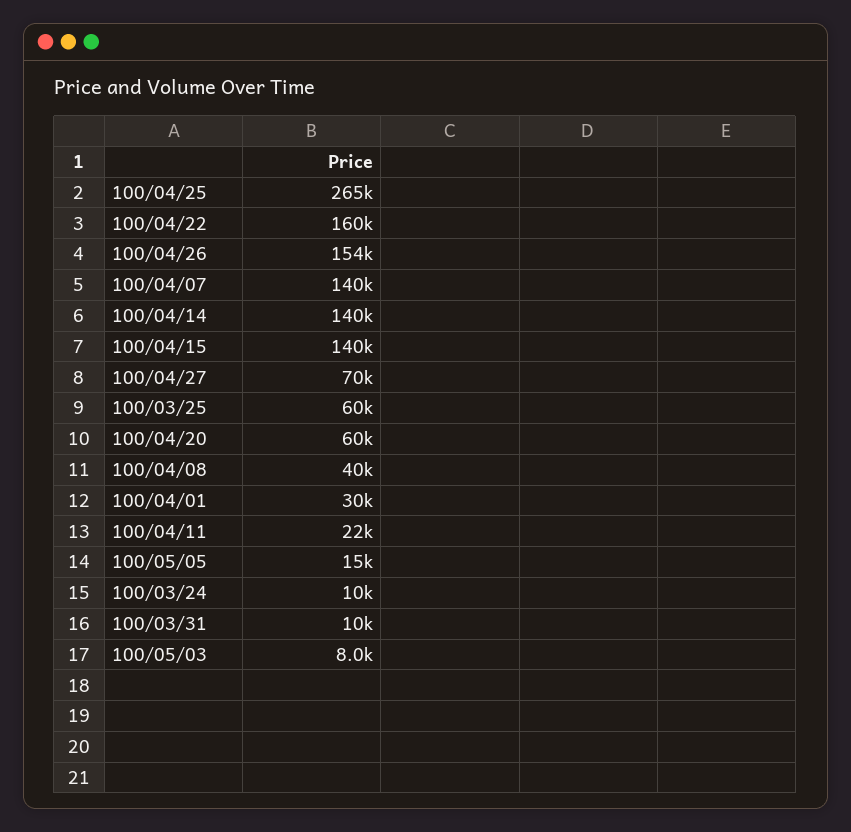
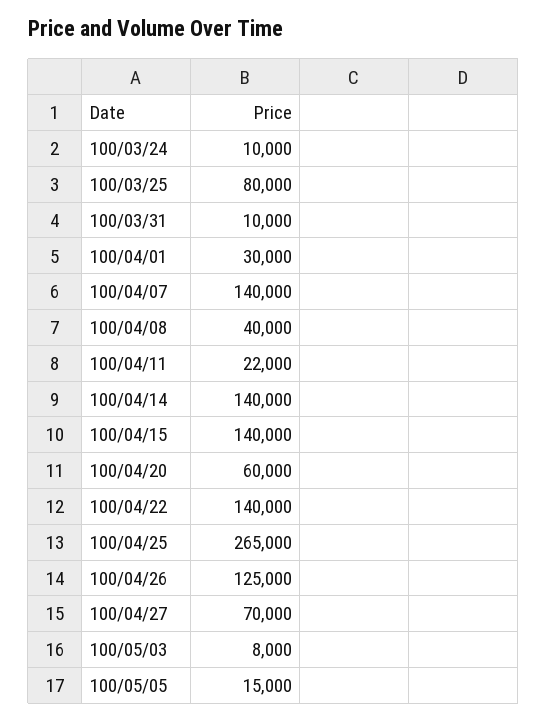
100/04/22: 160000 -> 140000
100/04/26: 154000 -> 125000
100/03/25: 60000 -> 80000

